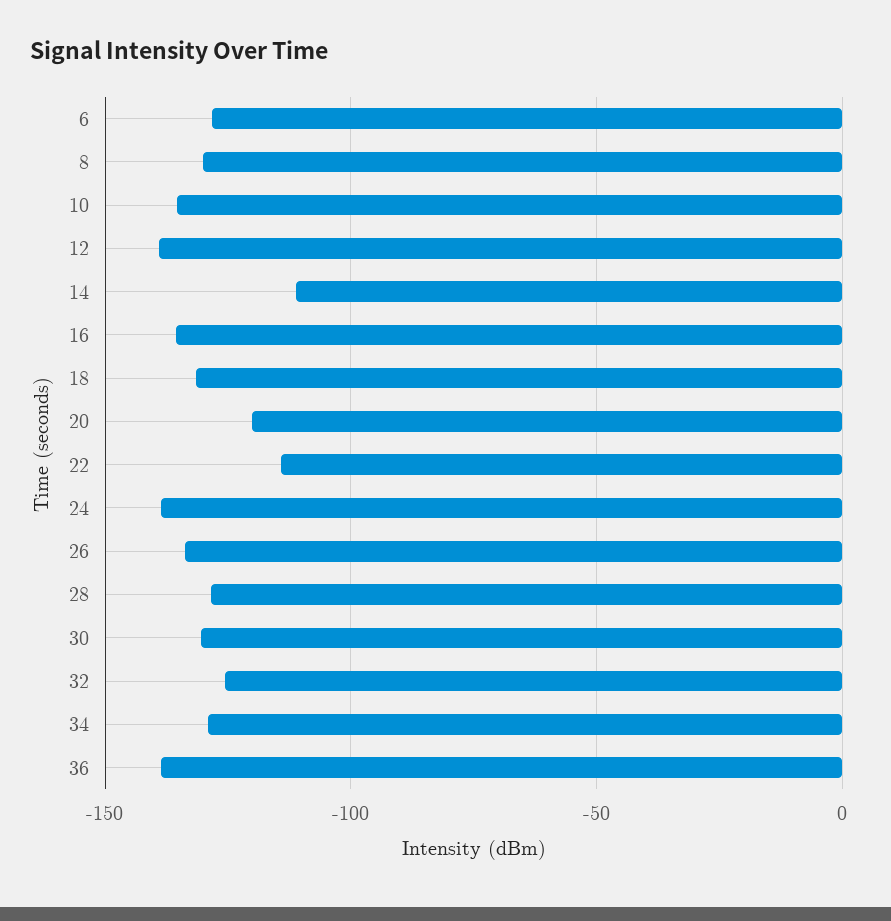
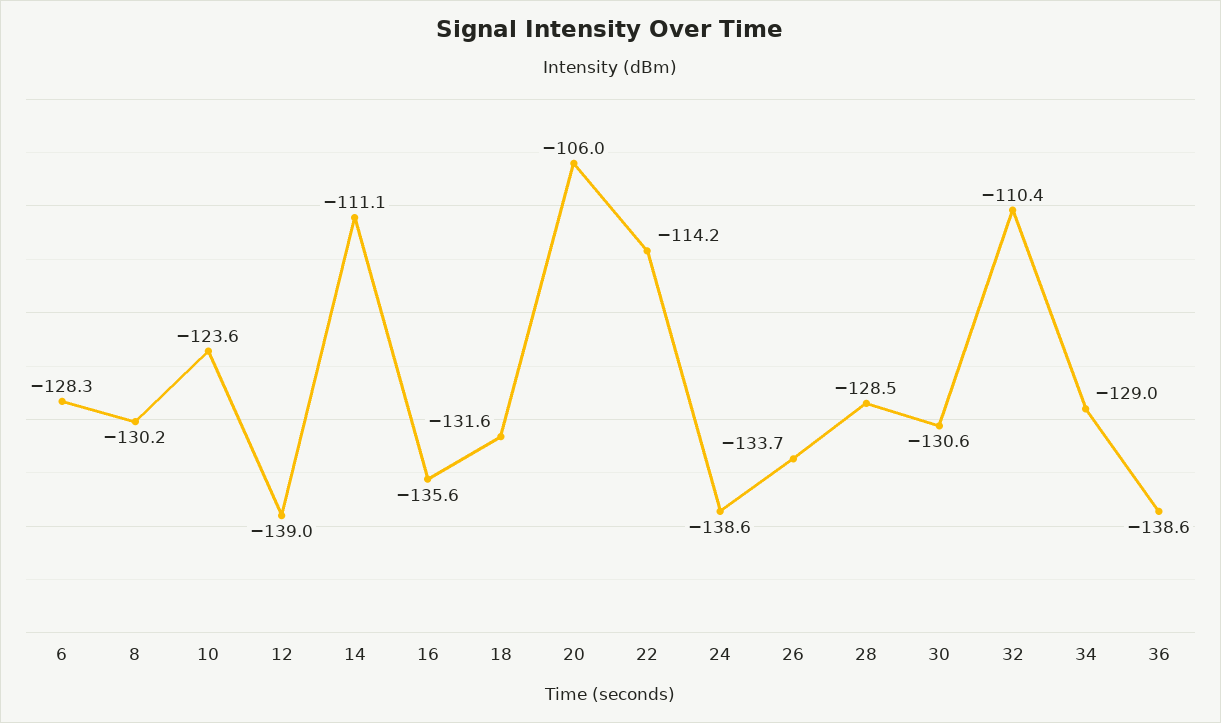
10: -135 -> -123.6
20: -120 -> -106
32: -125 -> -110.4

